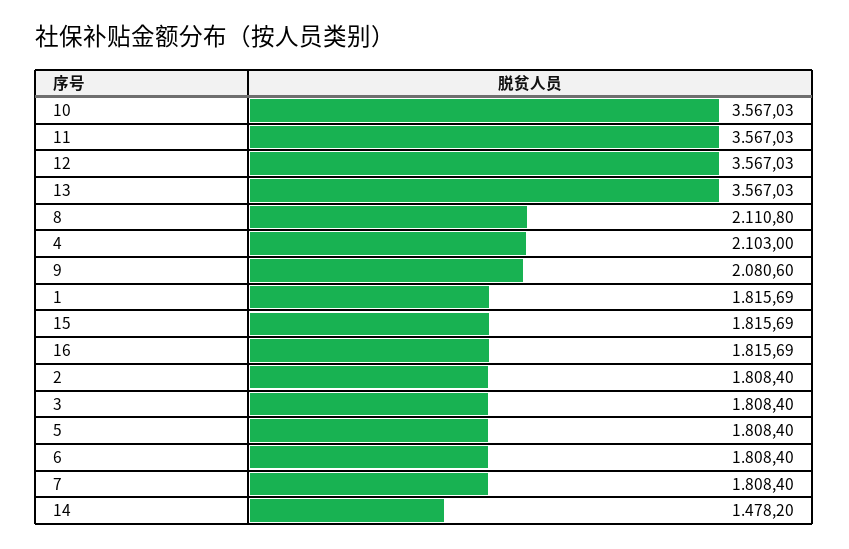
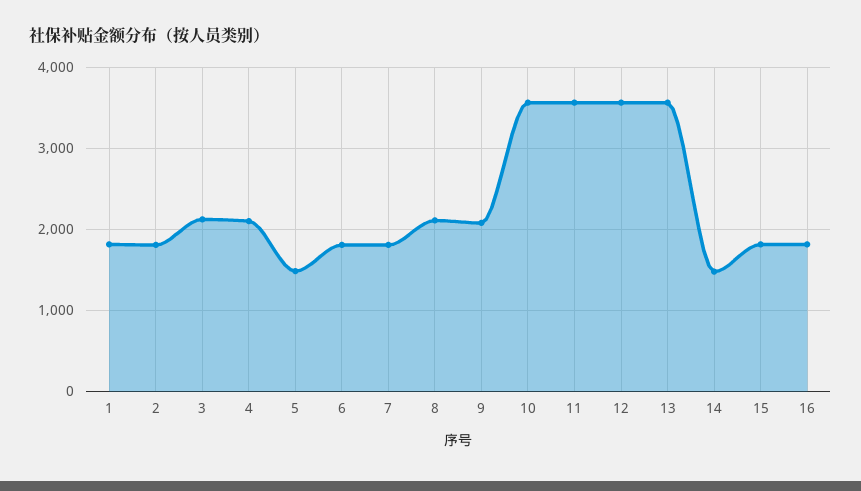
3: 1808.4 -> 2100
5: 1808.4 -> 1500

